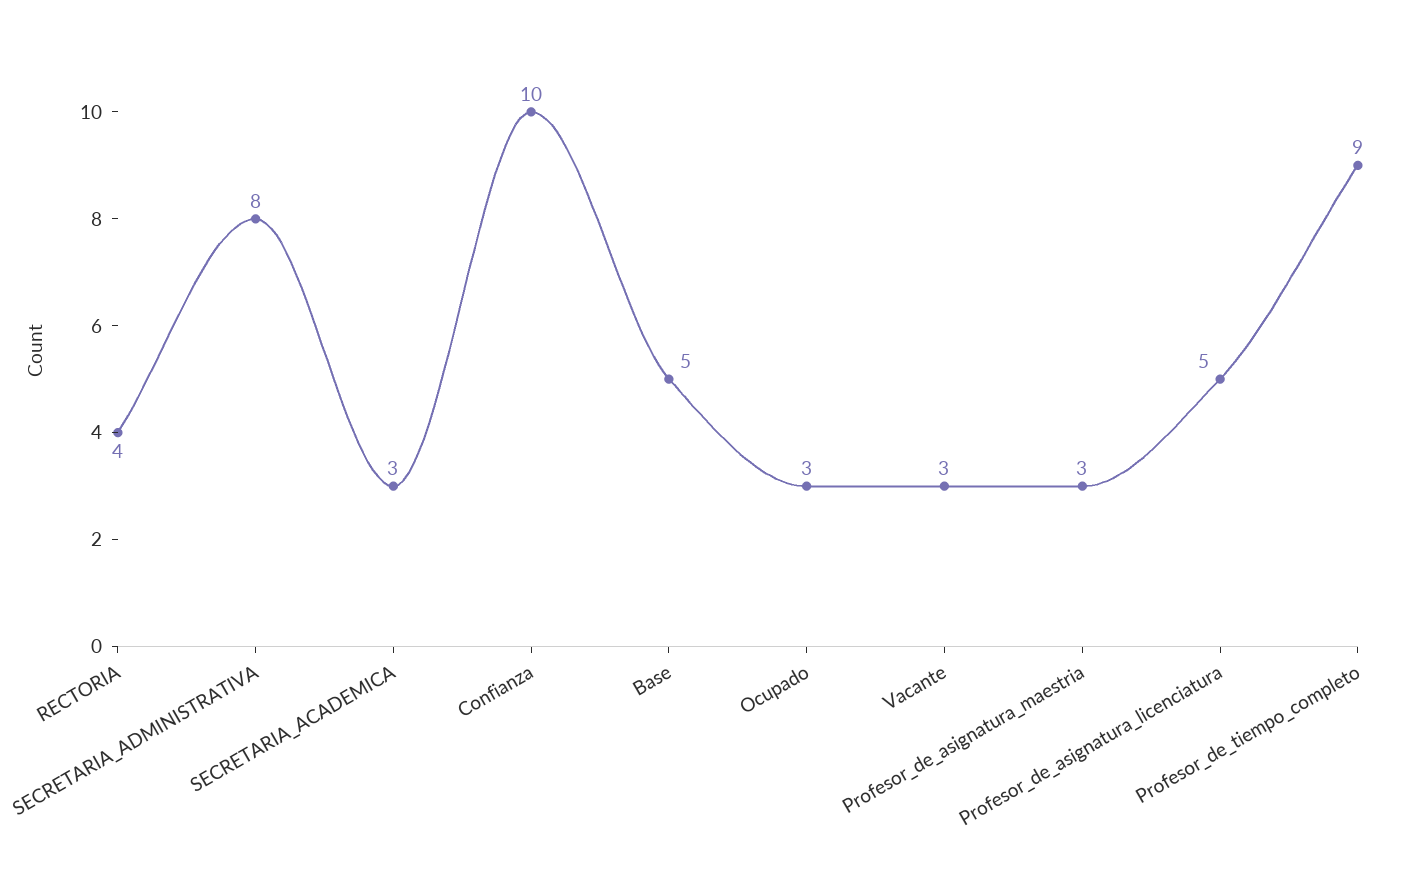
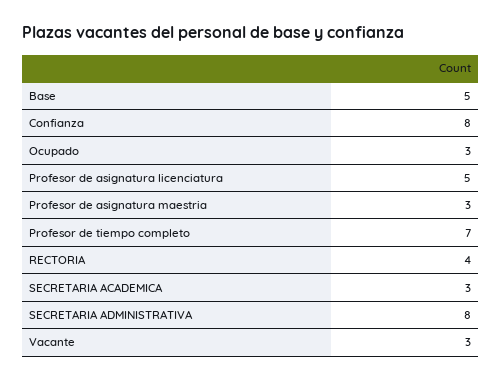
Confianza: 10 -> 8
Profesor_de_tiempo_completo: 9 -> 7

